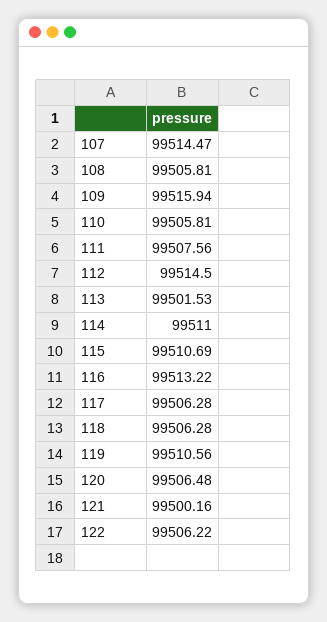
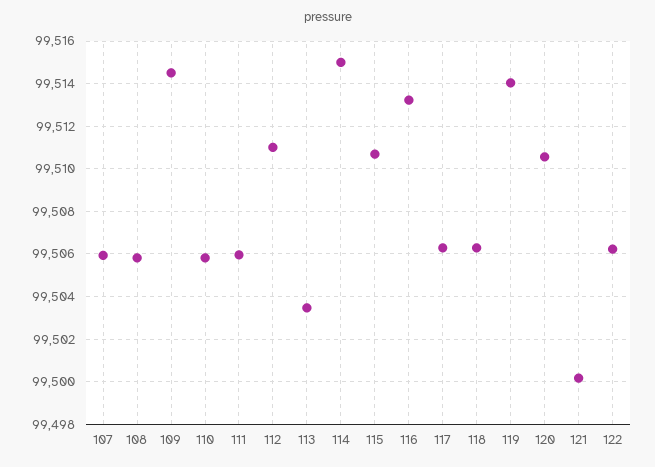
107: 99514.47 -> 99506
109: 99515.94 -> 99514.5
111: 99507.56 -> 99506
112: 99514.5 -> 99511
113: 99501.53 -> 99503.5
114: 99511 -> 99515
119: 99510.56 -> 99514
120: 99506.48 -> 99510.5

